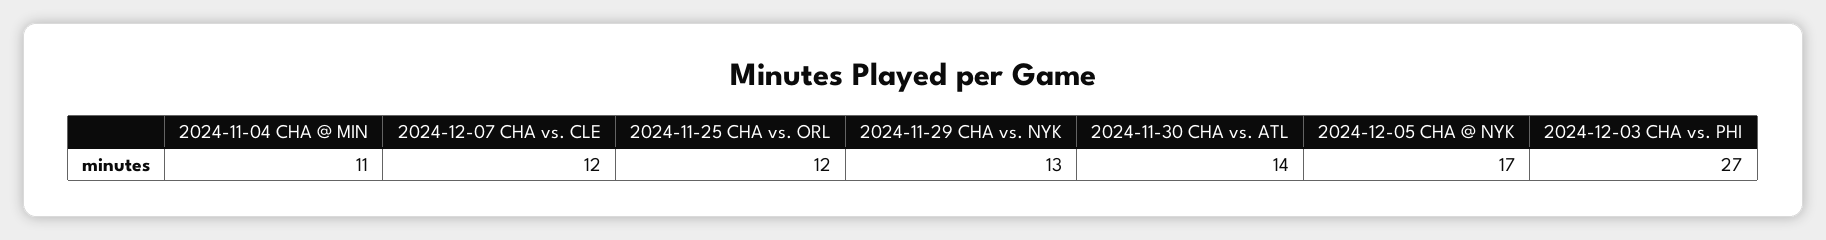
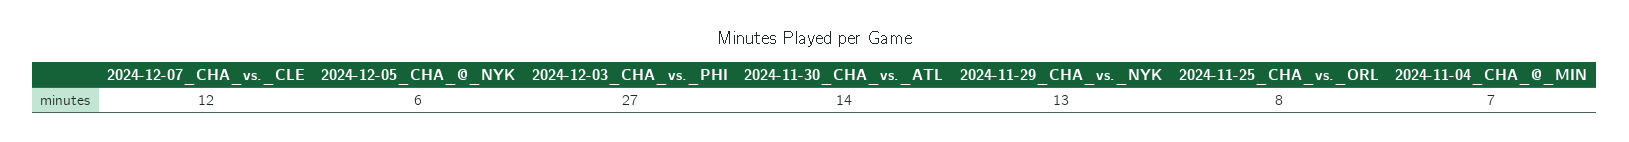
2024-11-04 CHA @ MIN: 11 -> 7
2024-11-25 CHA vs. ORL: 12 -> 8
2024-12-05 CHA @ NYK: 17 -> 6

